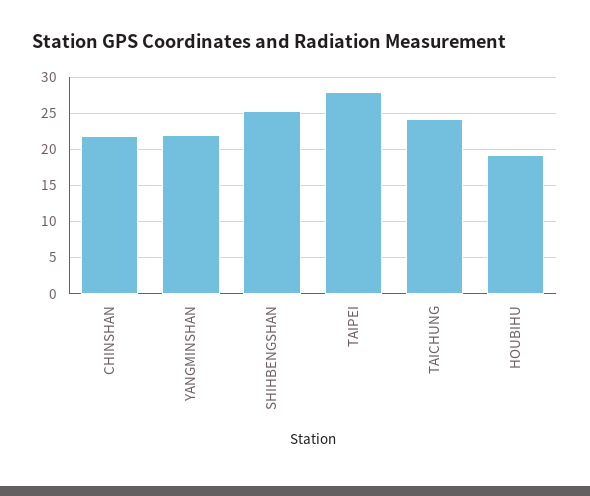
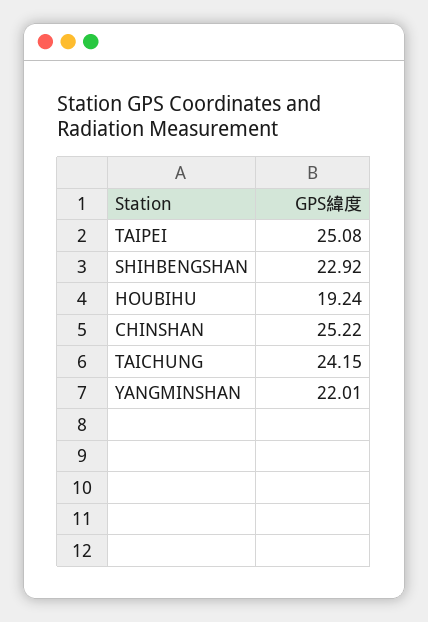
CHINSHAN: 22 -> 25.22
SHIHBENGSHAN: 25 -> 22.92
TAIPEI: 28 -> 25.08

